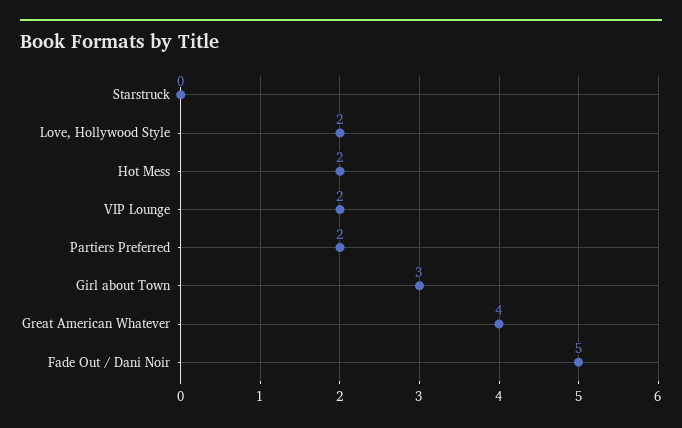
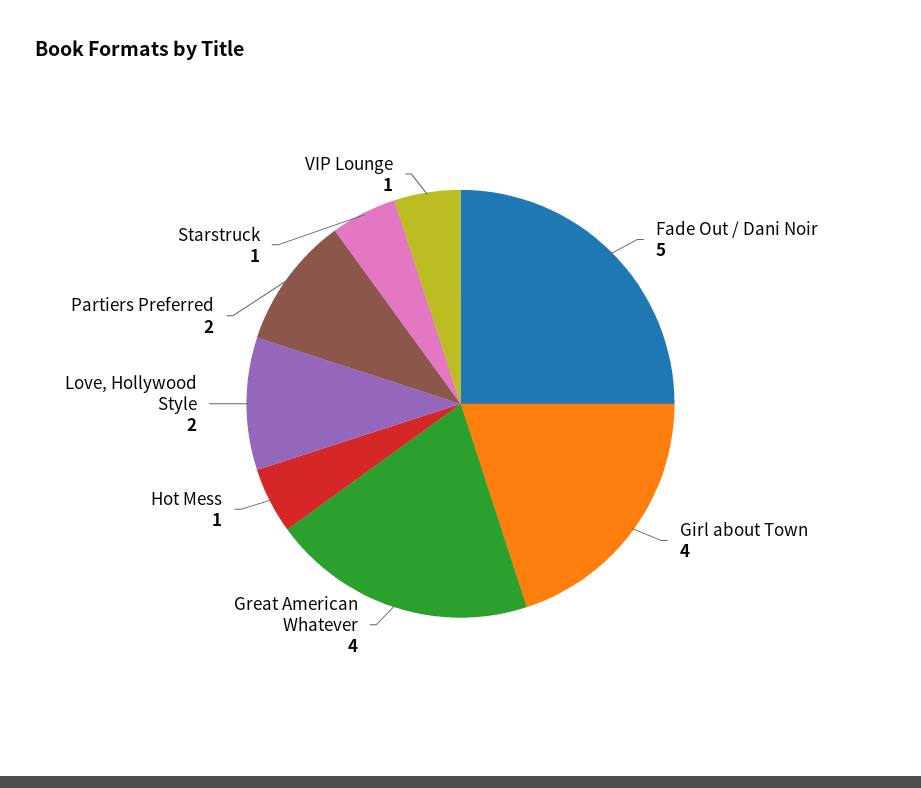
Starstruck: 0 -> 1
Hot Mess: 2 -> 1
VIP Lounge: 2 -> 1
Girl about Town: 3 -> 4

